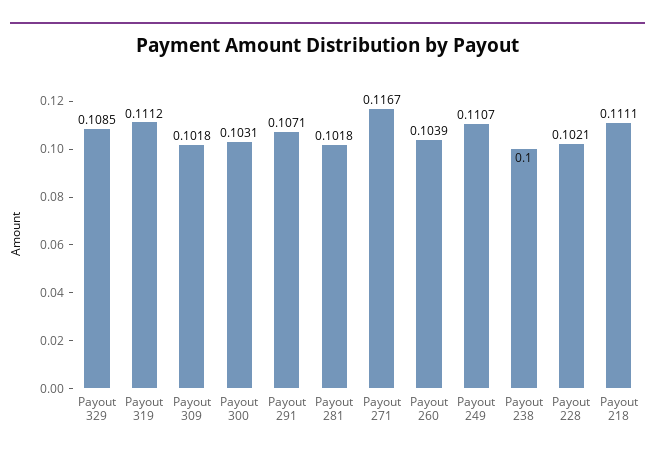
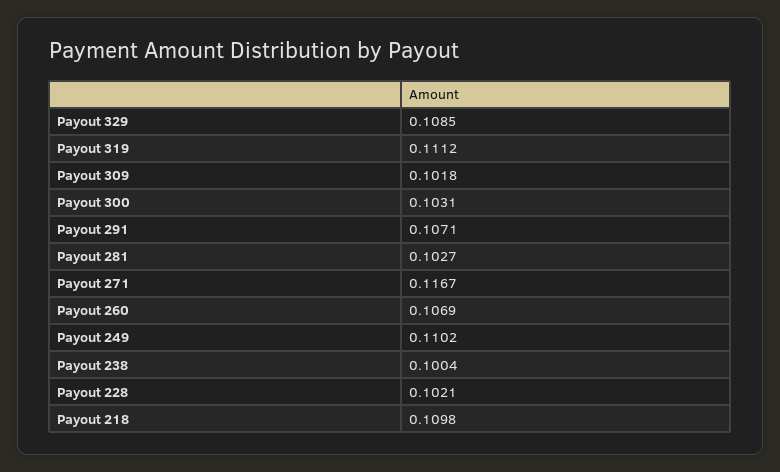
Payout 281: 0.1018 -> 0.1027
Payout 260: 0.1039 -> 0.1069
Payout 249: 0.1107 -> 0.1102
Payout 238: 0.1 -> 0.1004
Payout 218: 0.1111 -> 0.1098

